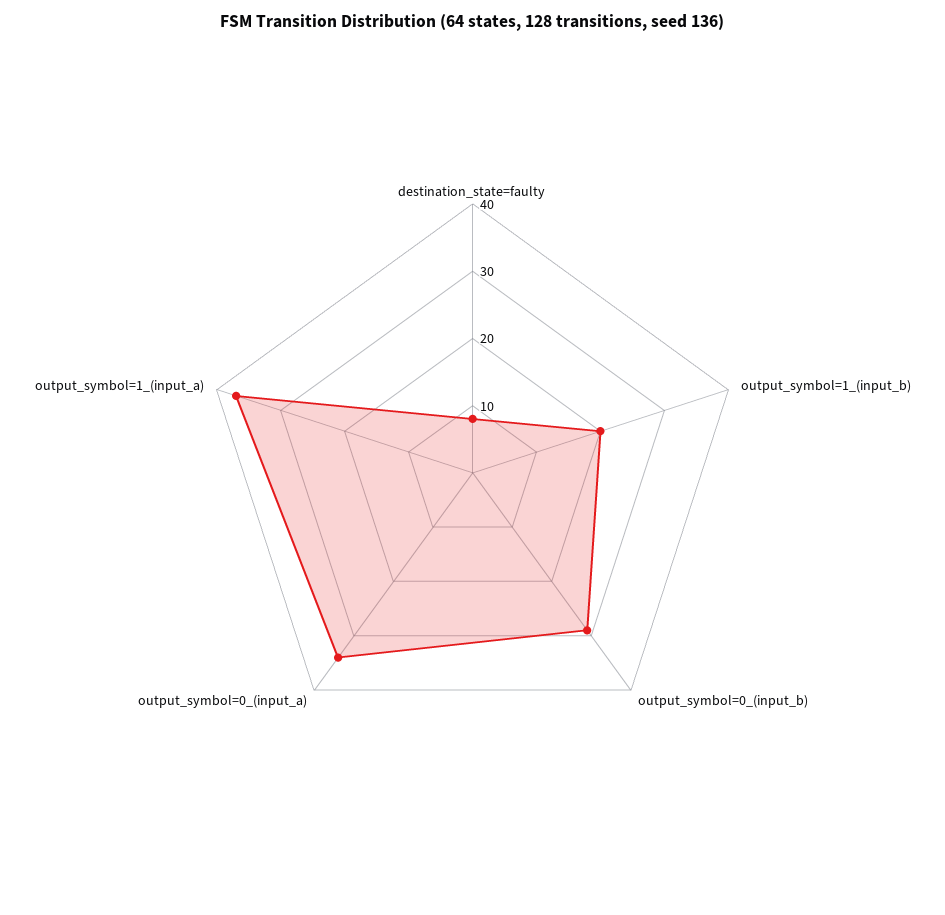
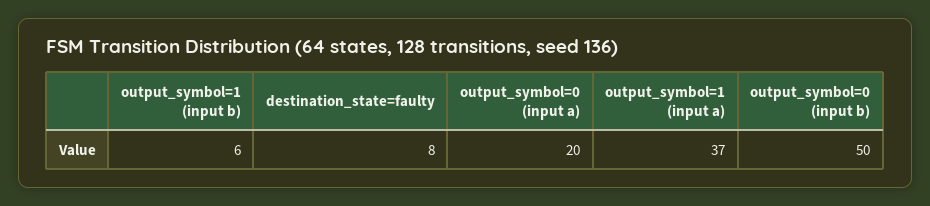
output_symbol=1_(input_b): 20 -> 6
output_symbol=0_(input_b): 30 -> 50
output_symbol=0_(input_a): 35 -> 20

